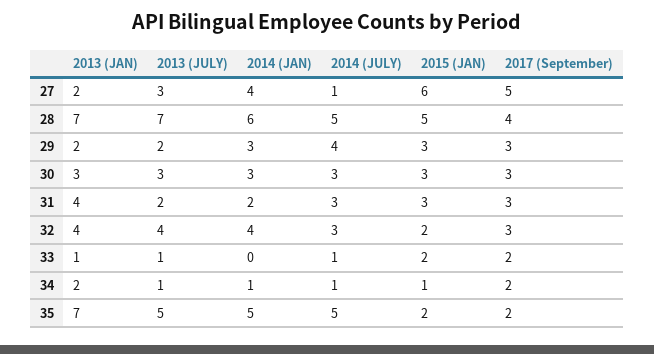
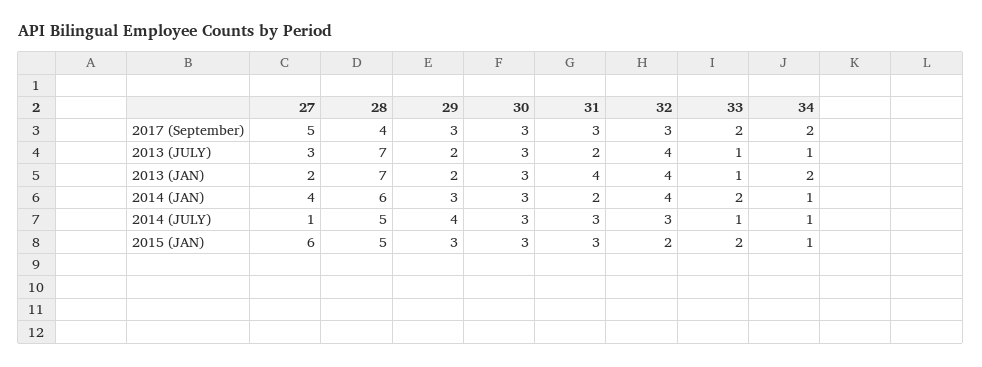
2014 (JAN), 33: 0 -> 2
2013 (JAN), 35: 7 -> none
2013 (JULY), 35: 5 -> none
2014 (JAN), 35: 5 -> none
2014 (JULY), 35: 5 -> none
2015 (JAN), 35: 2 -> none
2017 (September), 35: 2 -> none

